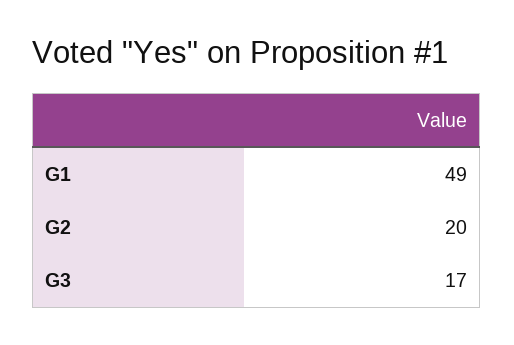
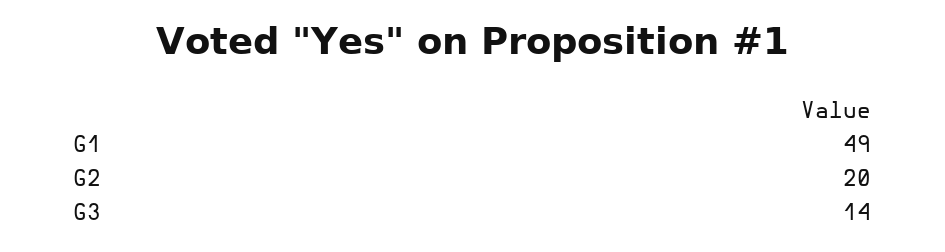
G3: 17 -> 14

